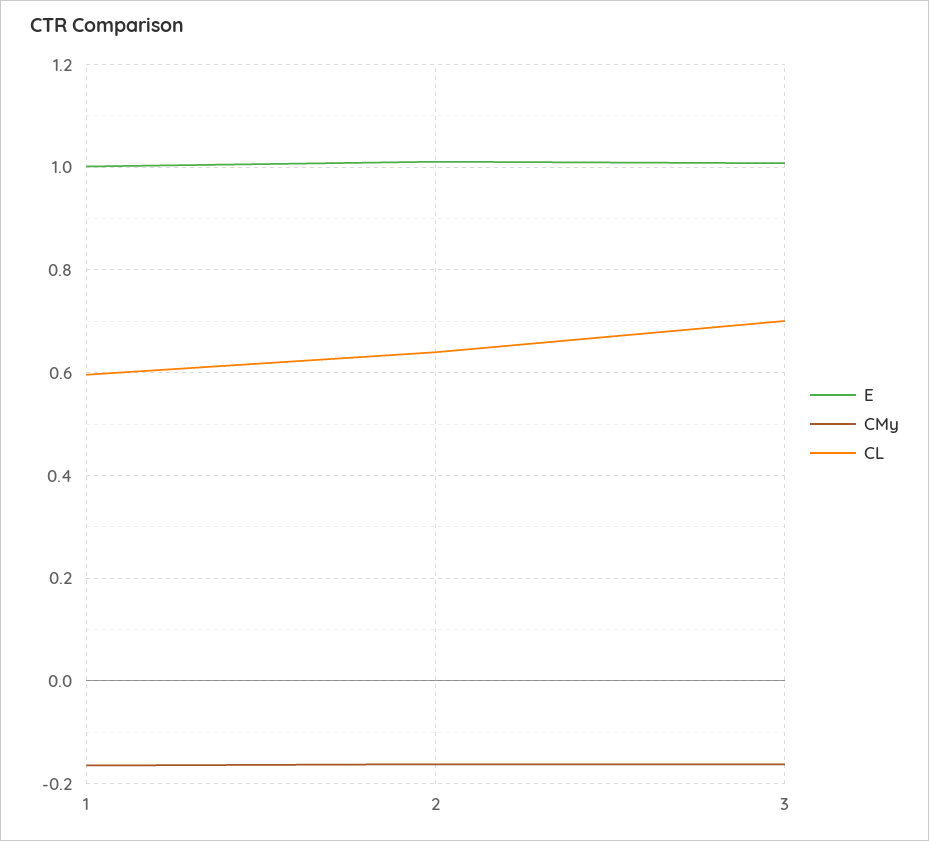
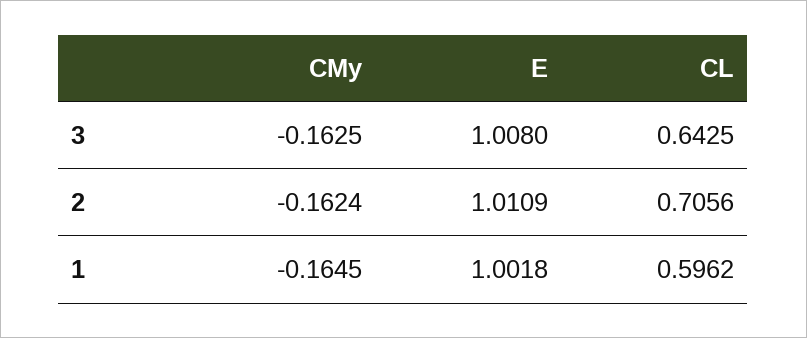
CL, 2: 0.64 -> 0.7056
CL, 3: 0.7 -> 0.6425

